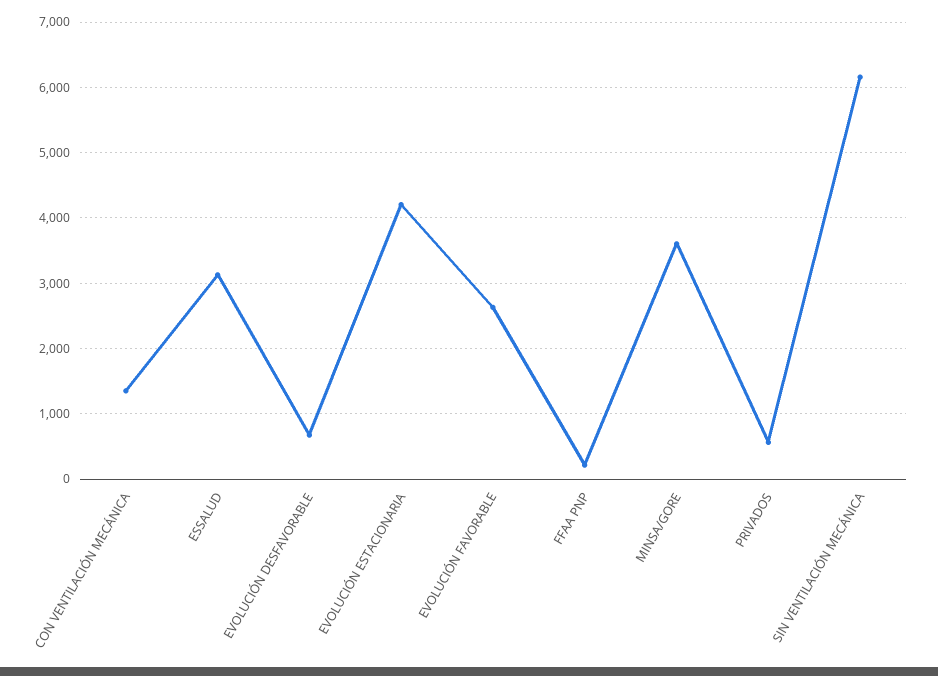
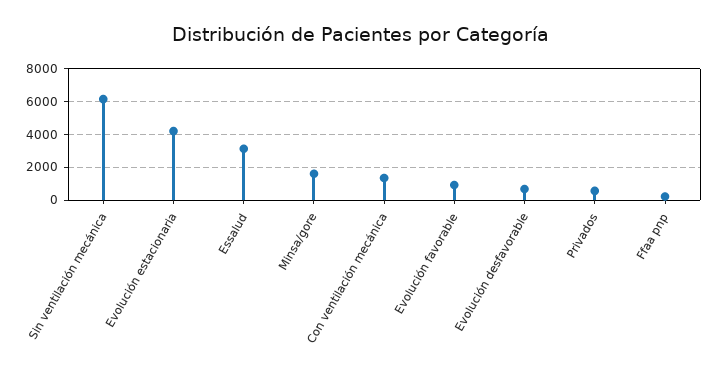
EVOLUCIÓN FAVORABLE: 2600 -> 1000
MINSA/GORE: 3600 -> 1500

